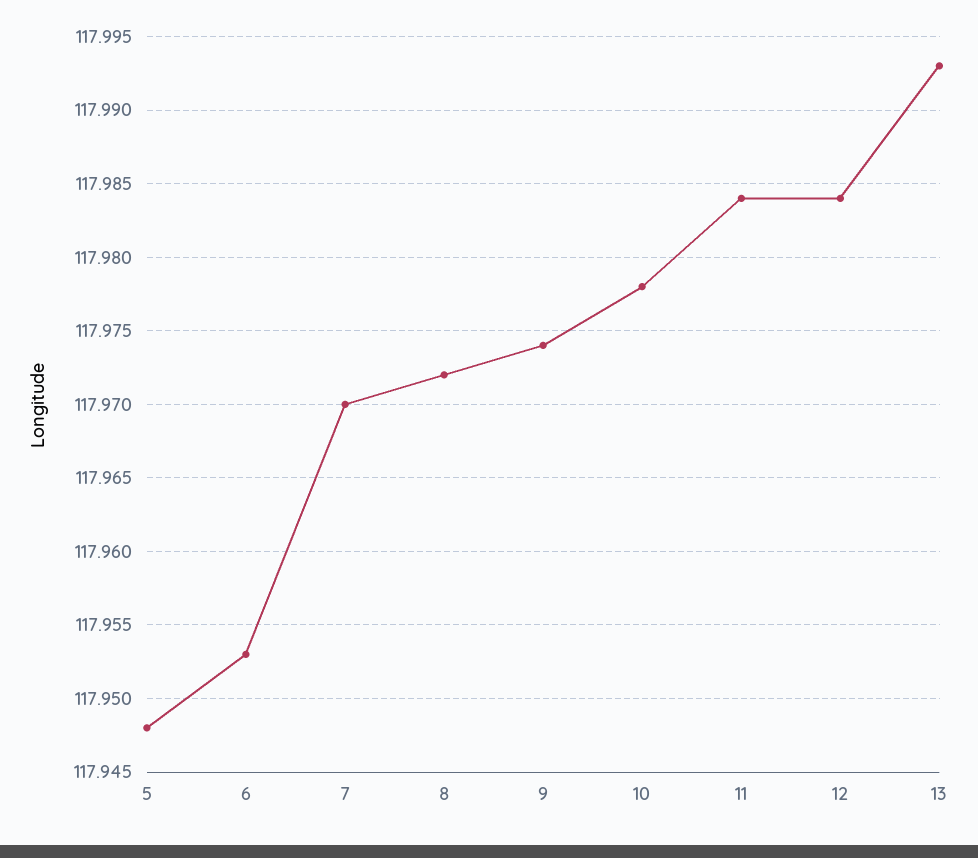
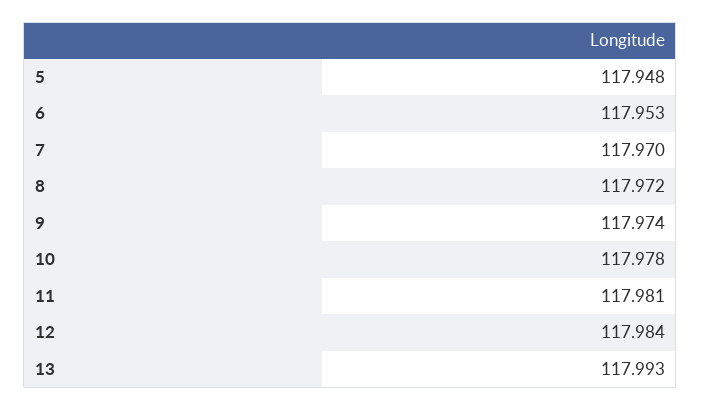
11: 117.984 -> 117.981

